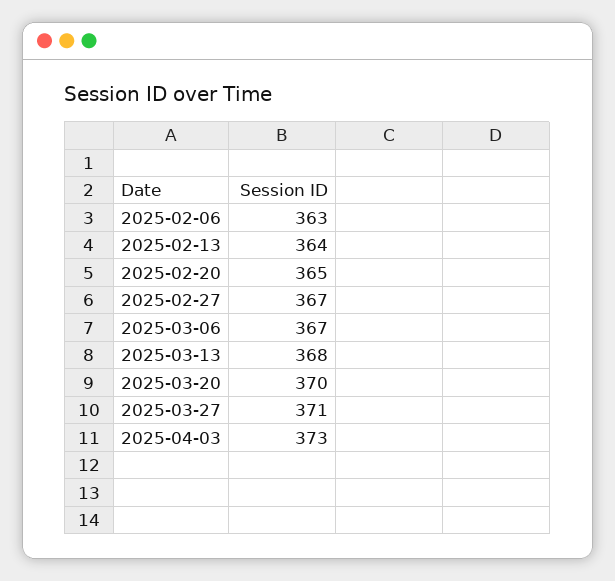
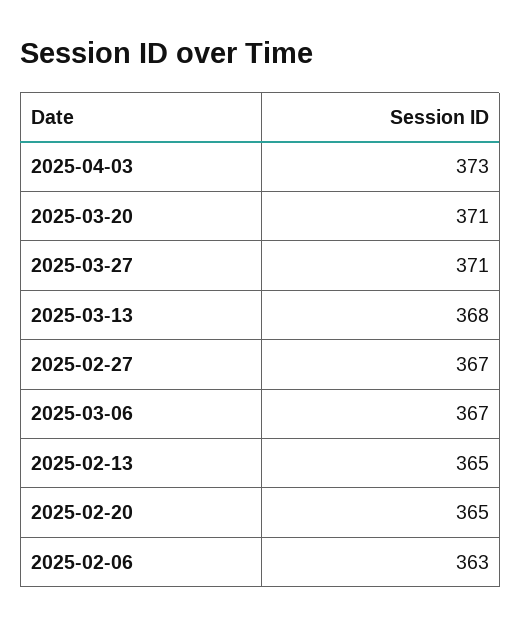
2025-02-13: 364 -> 365
2025-03-20: 370 -> 371

